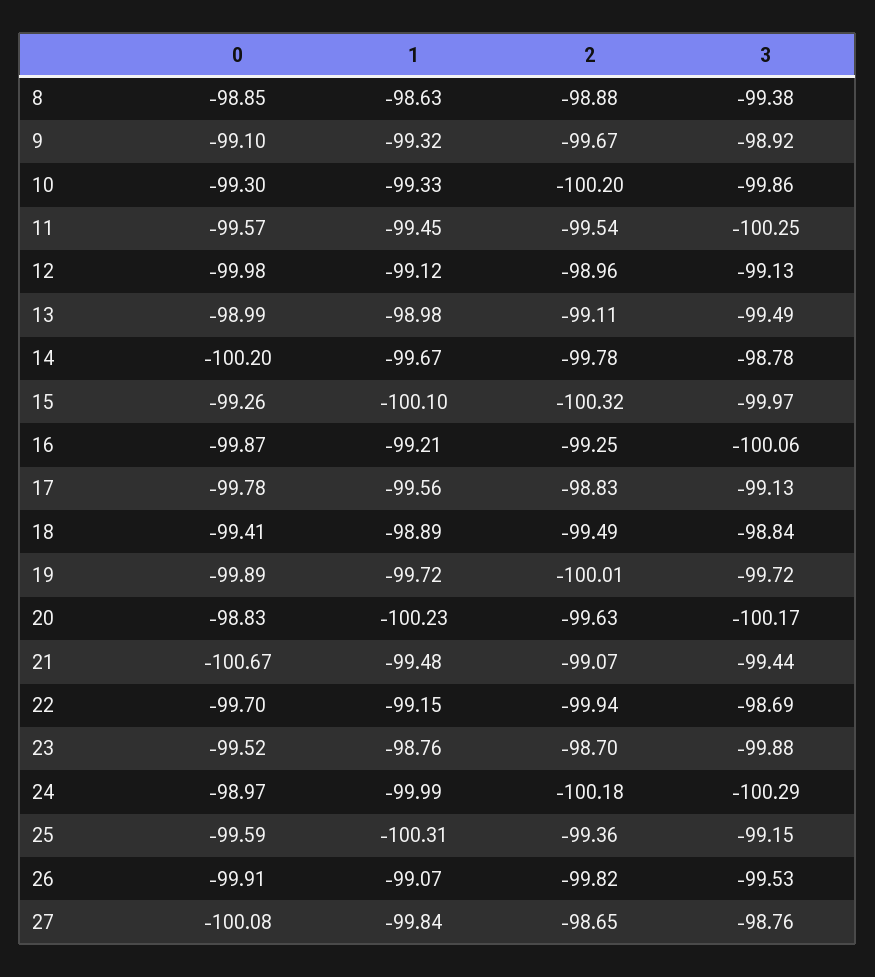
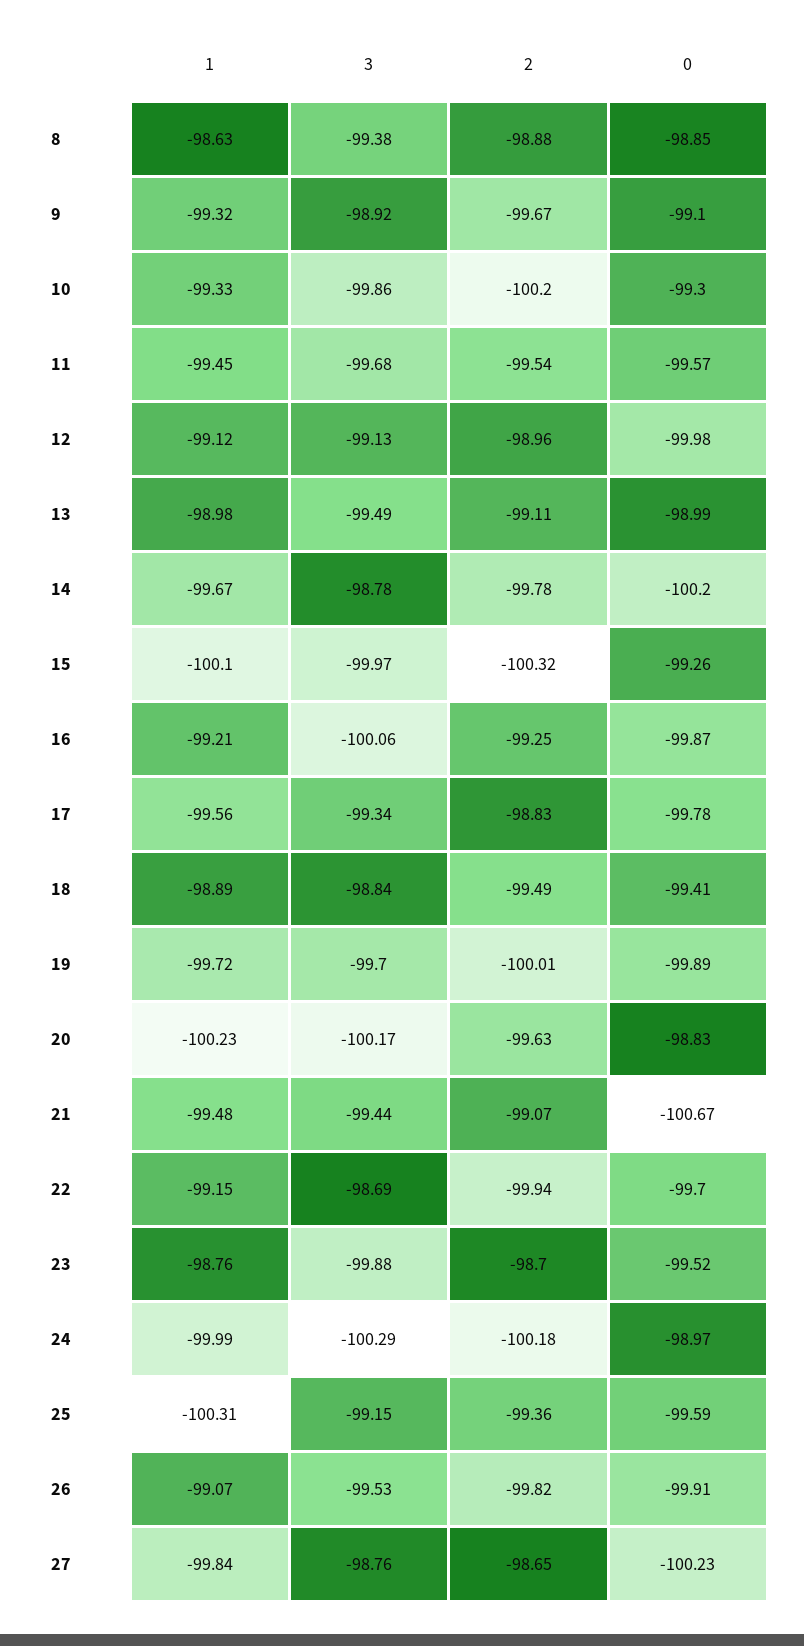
3, 11: -100.25 -> -99.68
3, 17: -99.13 -> -99.34
3, 19: -99.72 -> -99.7
0, 27: -100.08 -> -100.23

